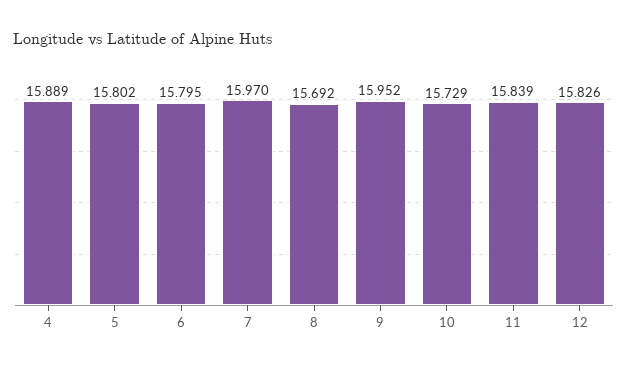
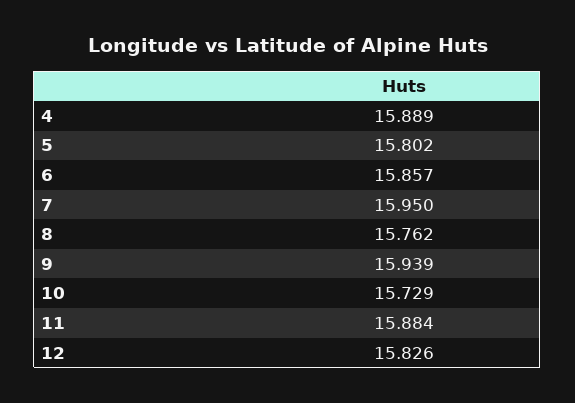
6: 15.795 -> 15.857
7: 15.97 -> 15.95
8: 15.692 -> 15.762
9: 15.952 -> 15.939
11: 15.839 -> 15.884

